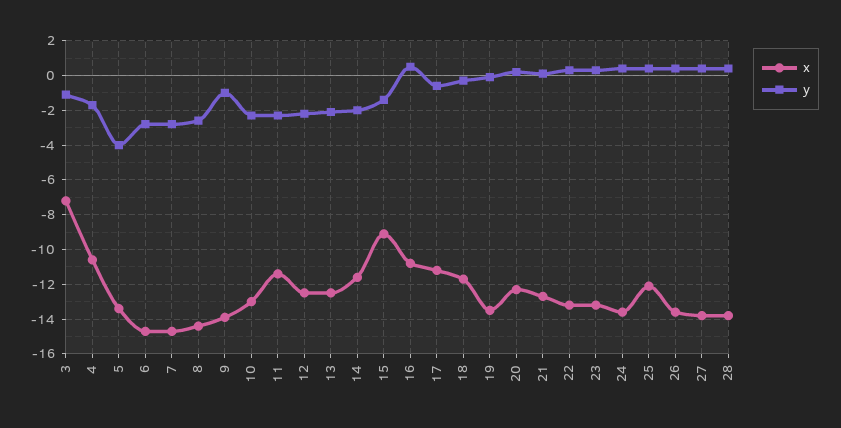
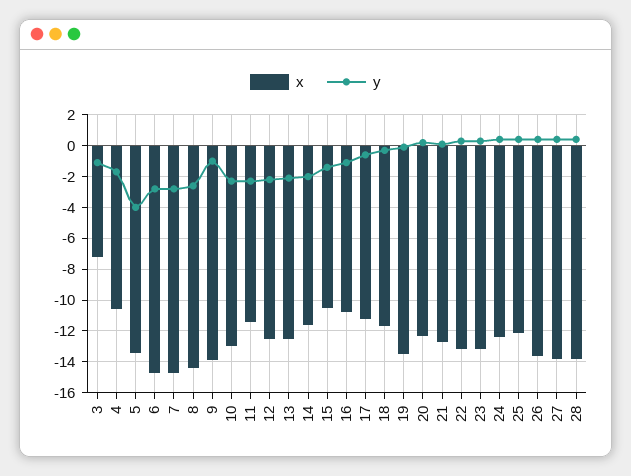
x, 15: -9 -> -10.5
y, 16: 0.5 -> -1
x, 24: -13.5 -> -12.5

